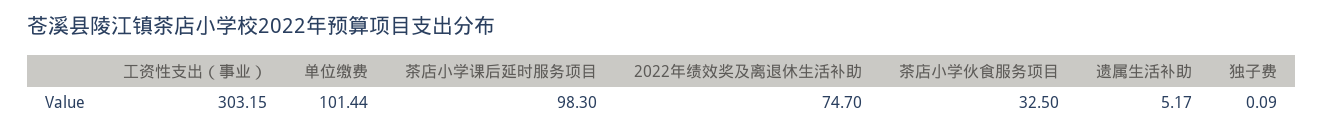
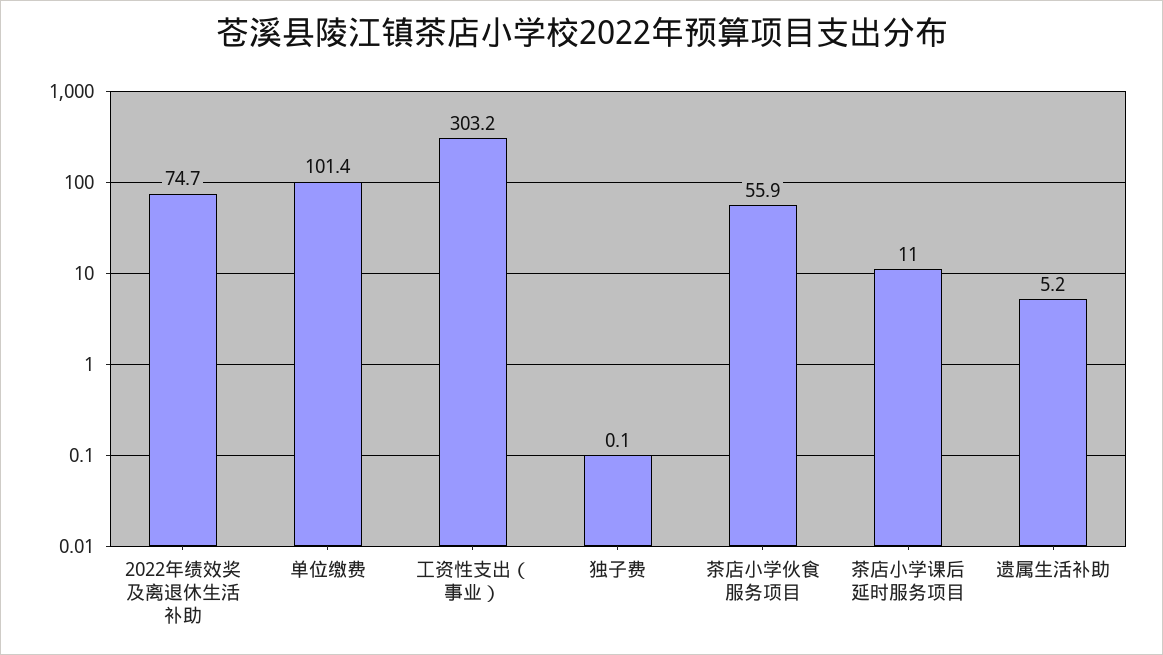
茶店小学课后延时服务项目: 98.3 -> 11
茶店小学伙食服务项目: 32.5 -> 55.9

